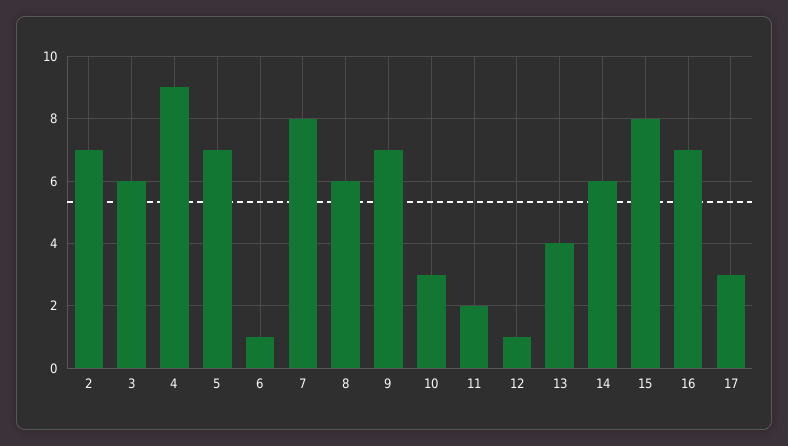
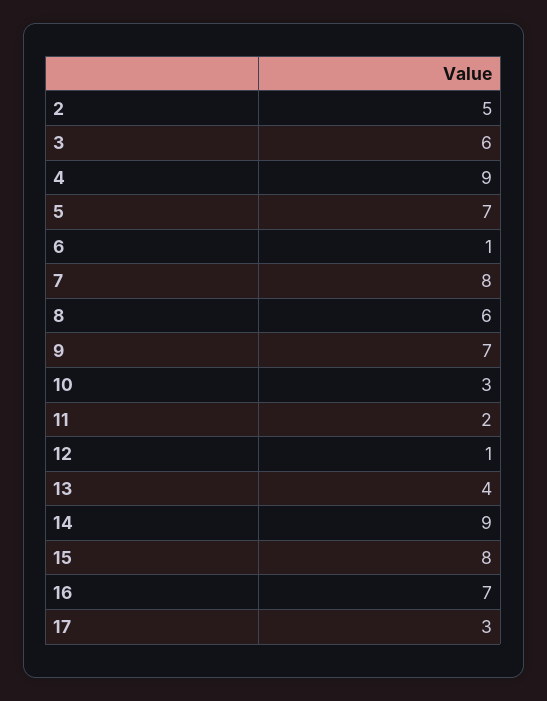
2: 7 -> 5
14: 6 -> 9

